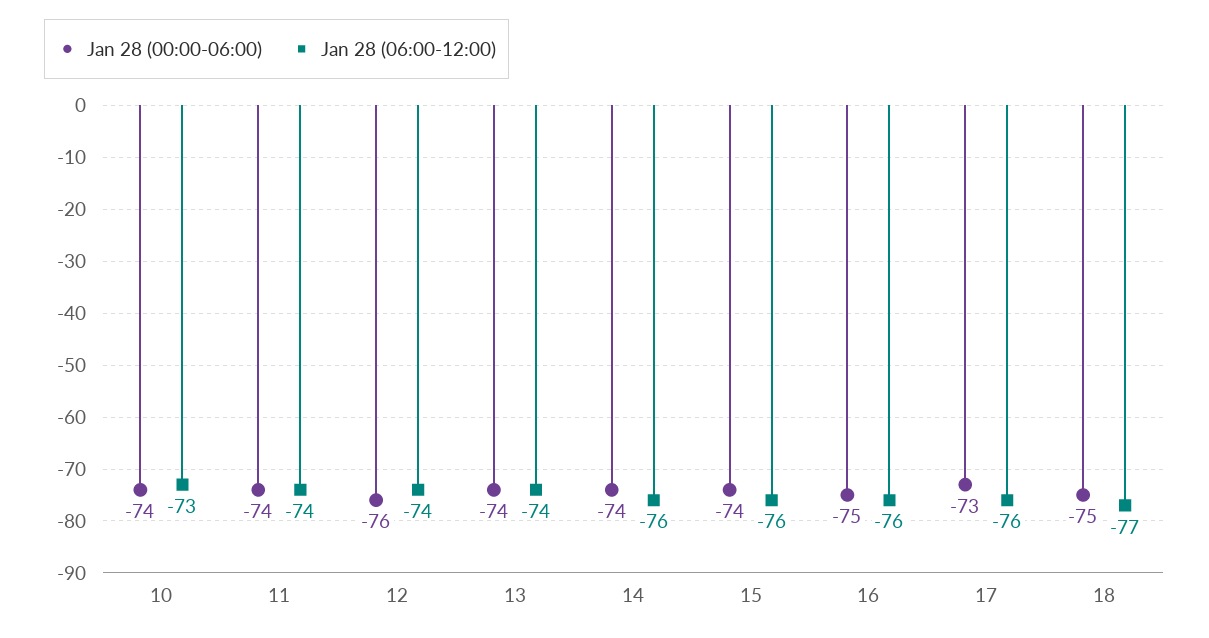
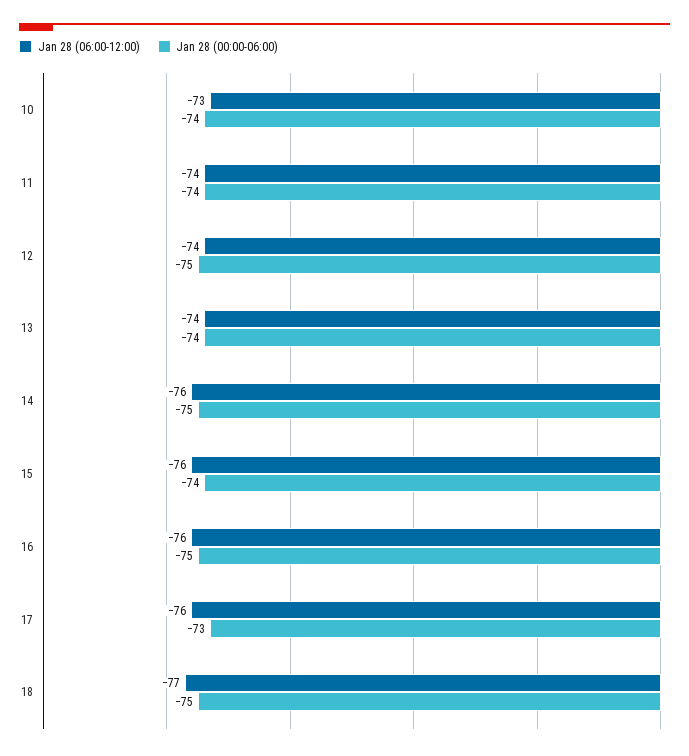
Jan 28 (00:00-06:00), 12: -76 -> -75
Jan 28 (00:00-06:00), 14: -74 -> -75

